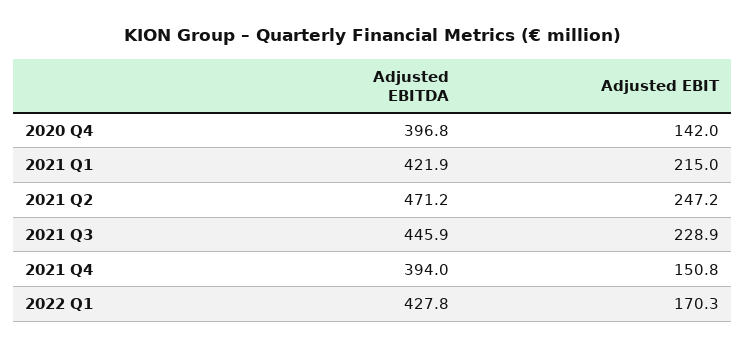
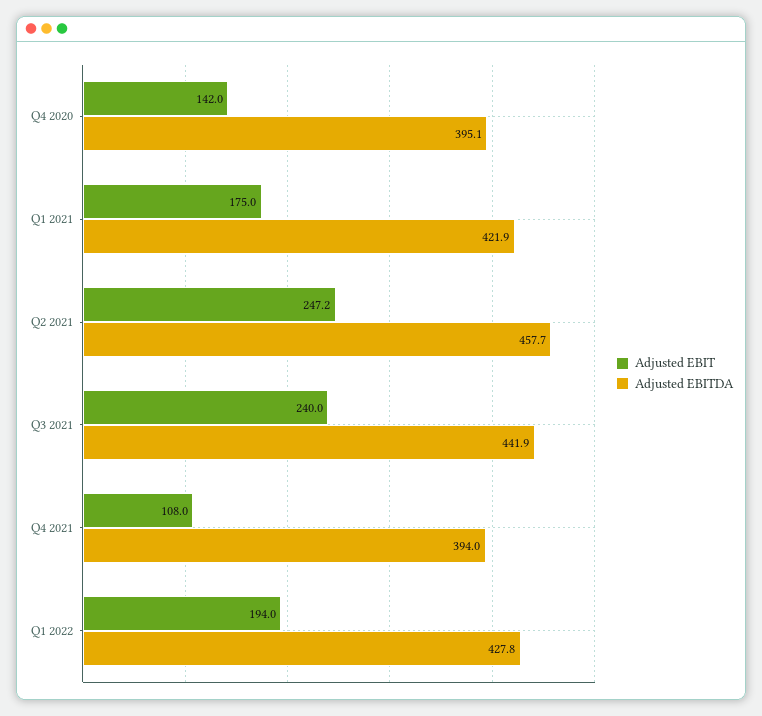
Adjusted EBITDA, 2020 Q4: 396.8 -> 395.1
Adjusted EBIT, 2021 Q1: 215 -> 175
Adjusted EBITDA, 2021 Q2: 471.2 -> 457.7
Adjusted EBITDA, 2021 Q3: 445.9 -> 441.9
Adjusted EBIT, 2021 Q3: 228.9 -> 240
Adjusted EBIT, 2021 Q4: 150.8 -> 108
Adjusted EBIT, 2022 Q1: 170.3 -> 194

